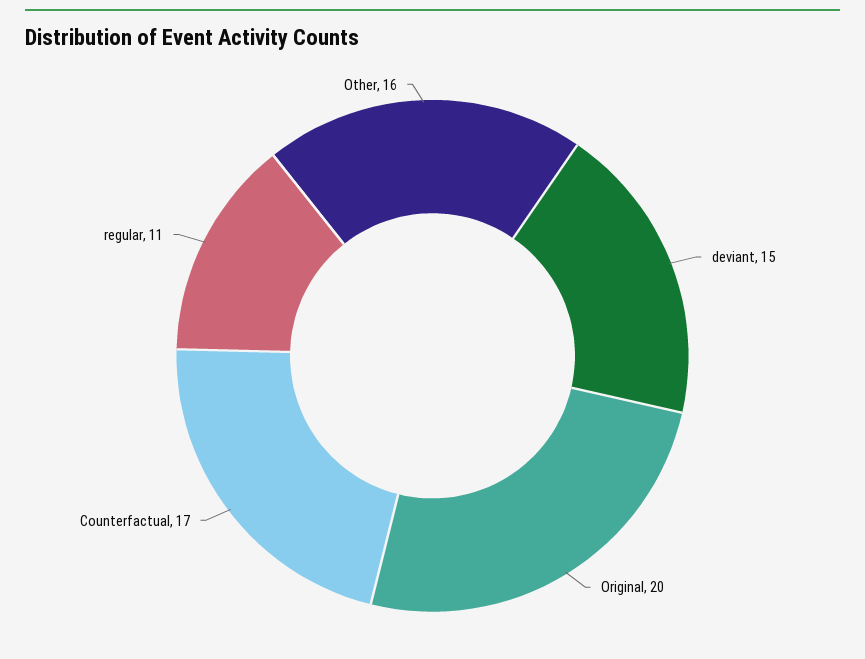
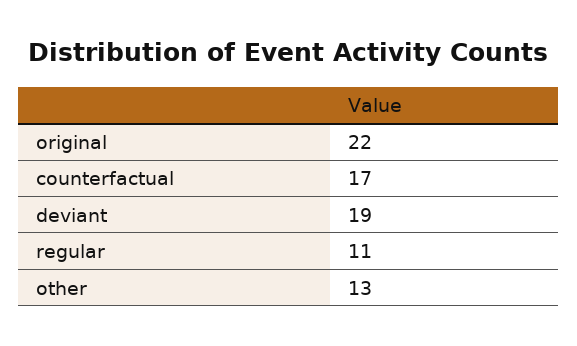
deviant: 15 -> 19
Original: 20 -> 22
Other: 16 -> 13

